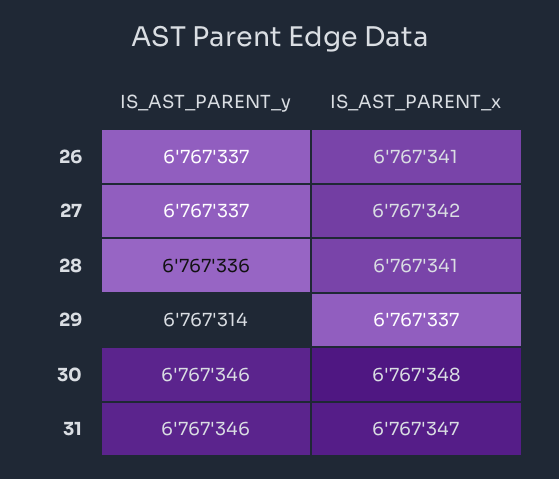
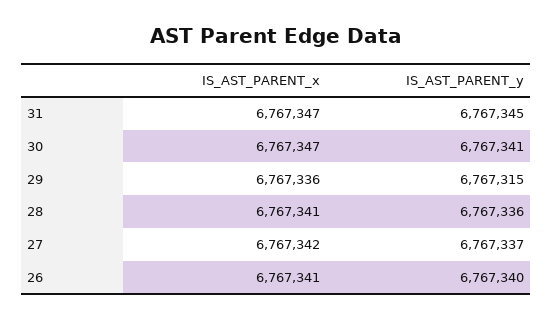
IS_AST_PARENT_y, 26: 6767337 -> 6767340
IS_AST_PARENT_y, 29: 6767314 -> 6767315
IS_AST_PARENT_x, 29: 6767337 -> 6767336
IS_AST_PARENT_y, 30: 6767346 -> 6767341
IS_AST_PARENT_x, 30: 6767348 -> 6767347
IS_AST_PARENT_y, 31: 6767346 -> 6767345

